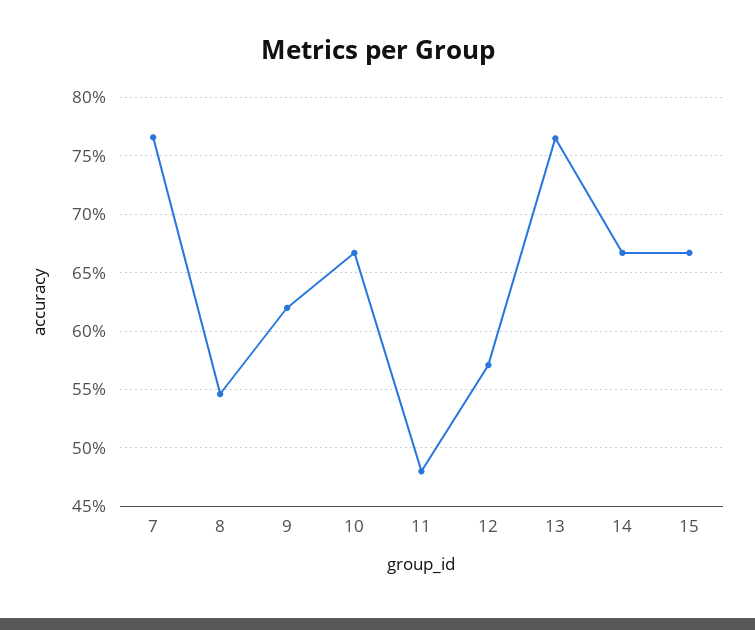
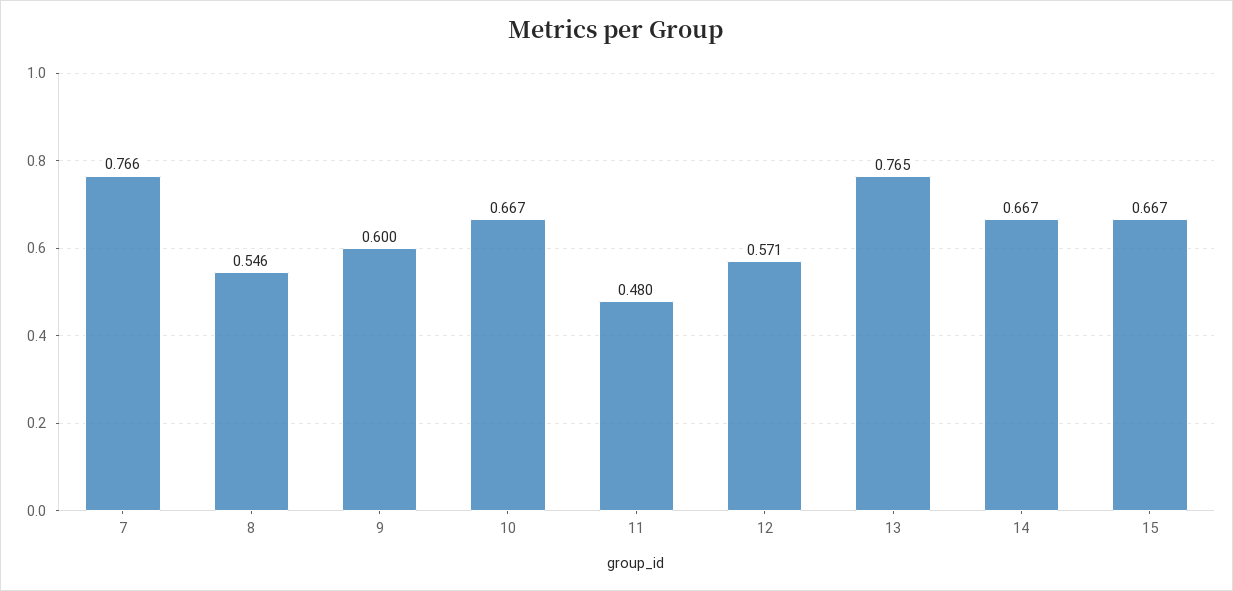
9: 0.62 -> 0.6

